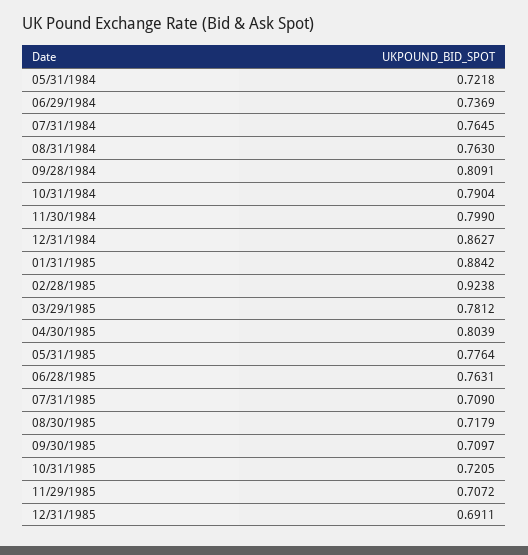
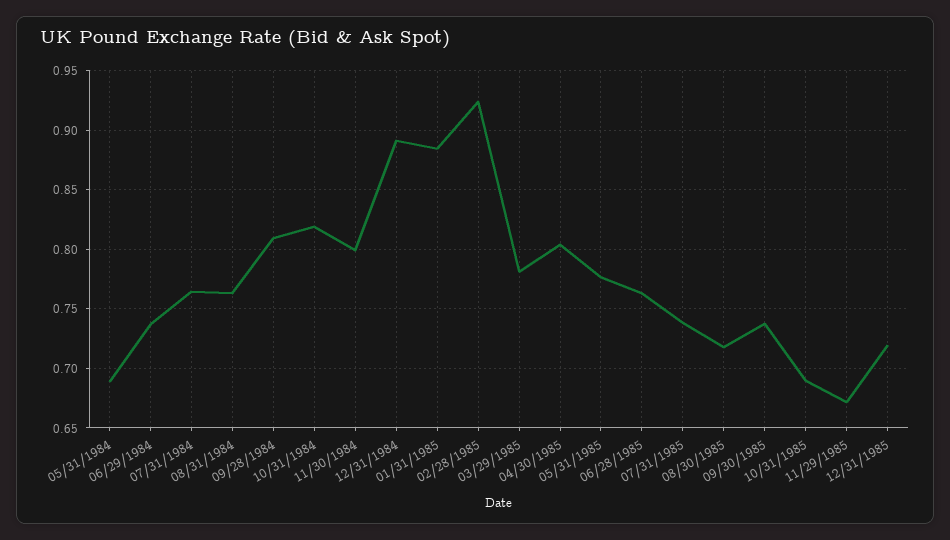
05/31/1984: 0.7218 -> 0.69
10/31/1984: 0.7904 -> 0.82
12/31/1984: 0.8627 -> 0.89
07/31/1985: 0.709 -> 0.74
09/30/1985: 0.7097 -> 0.74
10/31/1985: 0.7205 -> 0.69
11/29/1985: 0.7072 -> 0.67
12/31/1985: 0.6911 -> 0.72

